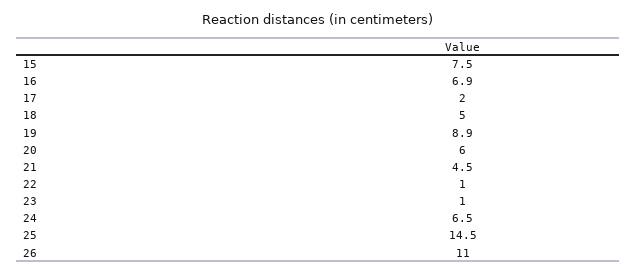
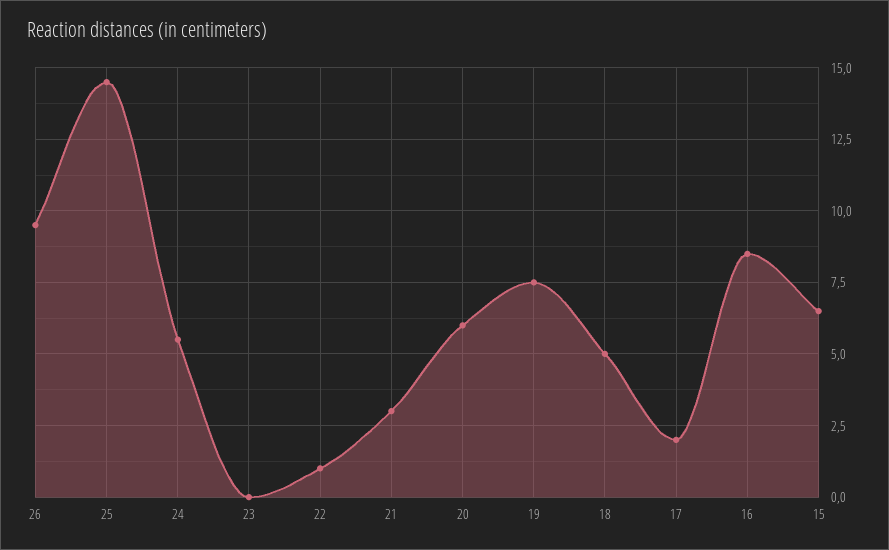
15: 7.5 -> 6.5
16: 6.9 -> 8.5
19: 8.9 -> 7.5
21: 4.5 -> 3
23: 1 -> 0
24: 6.5 -> 5.5
26: 11 -> 9.5

